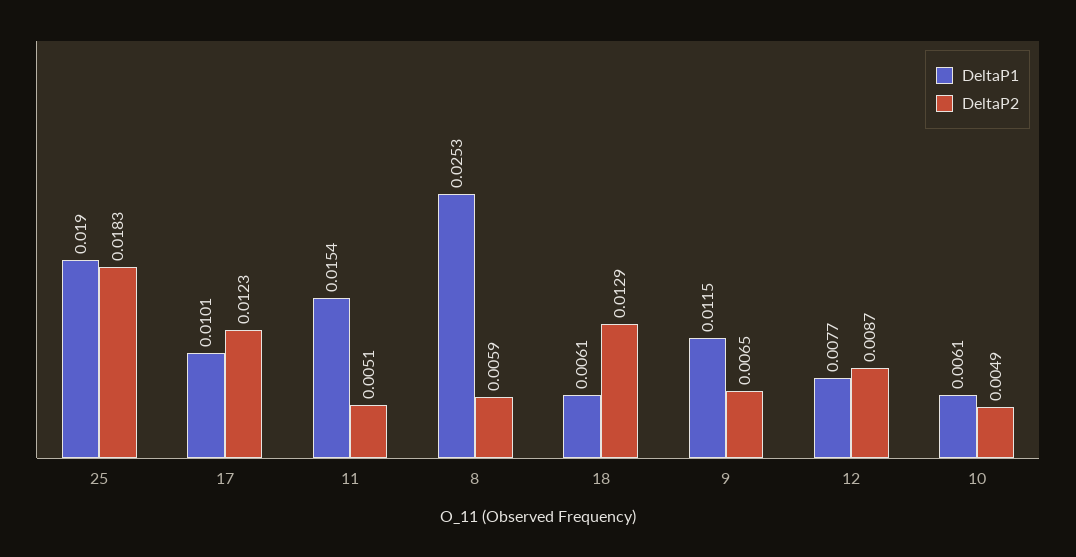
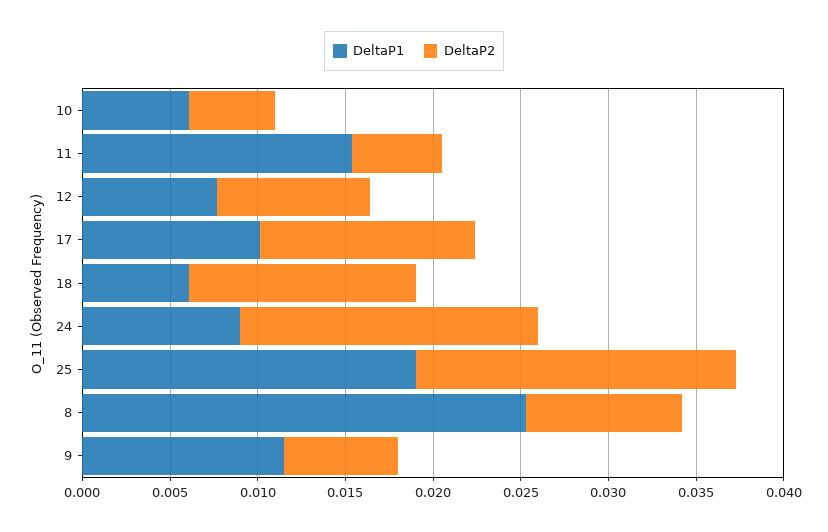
DeltaP2, 8: 0.0059 -> 0.009
DeltaP1, 24: none -> 0.009
DeltaP2, 24: none -> 0.017

